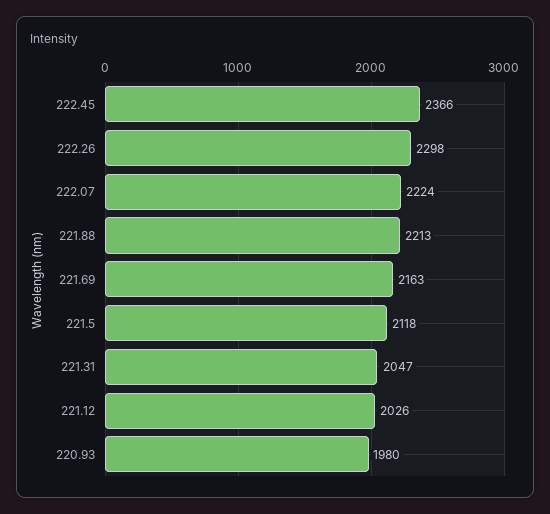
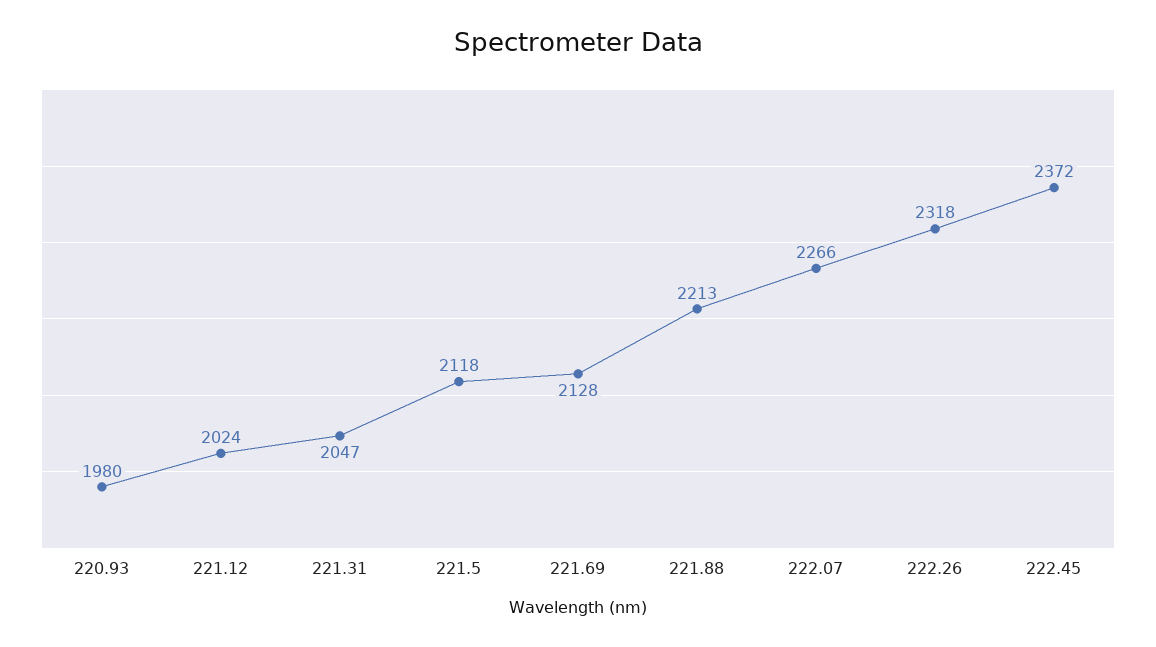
222.45: 2366 -> 2372
222.26: 2298 -> 2318
222.07: 2224 -> 2266
221.69: 2163 -> 2128
221.12: 2026 -> 2024

